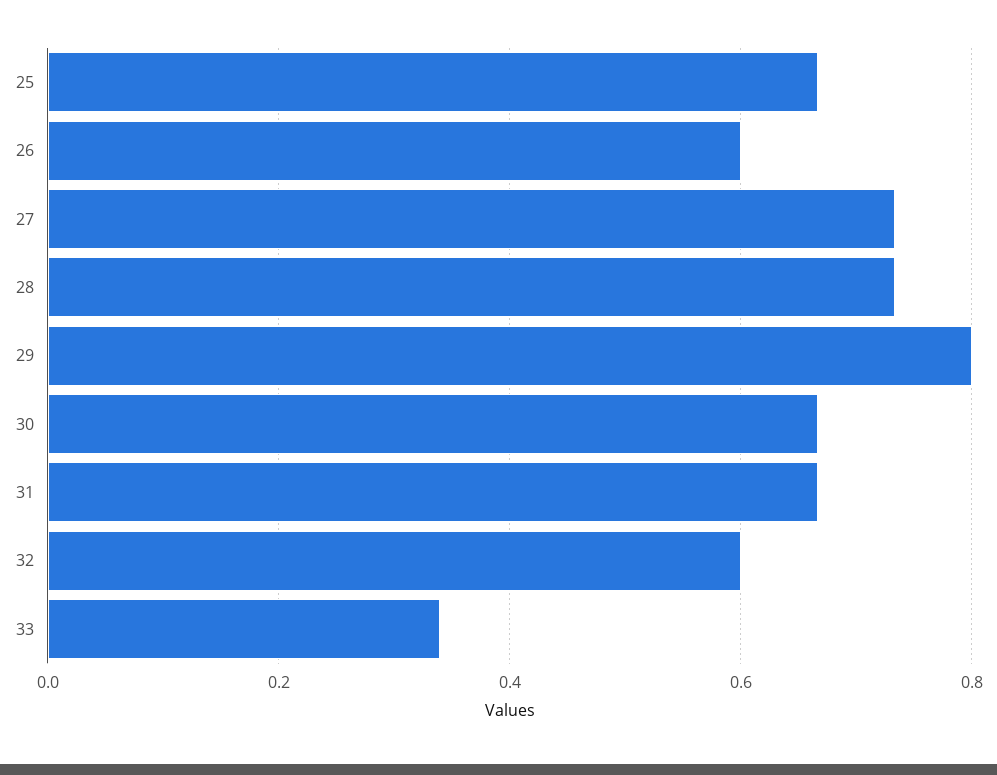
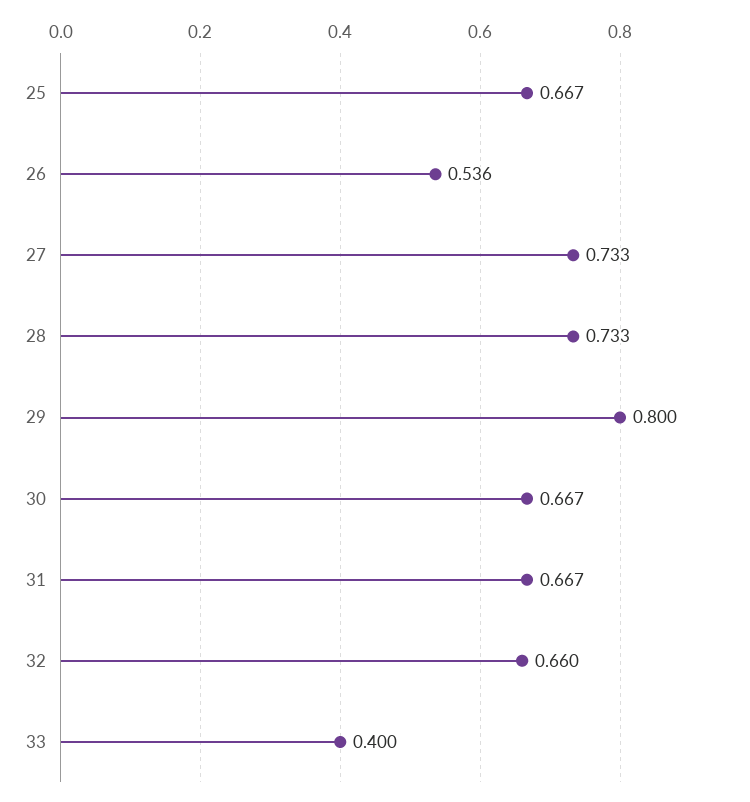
26: 0.6 -> 0.536
32: 0.6 -> 0.66
33: 0.34 -> 0.4

